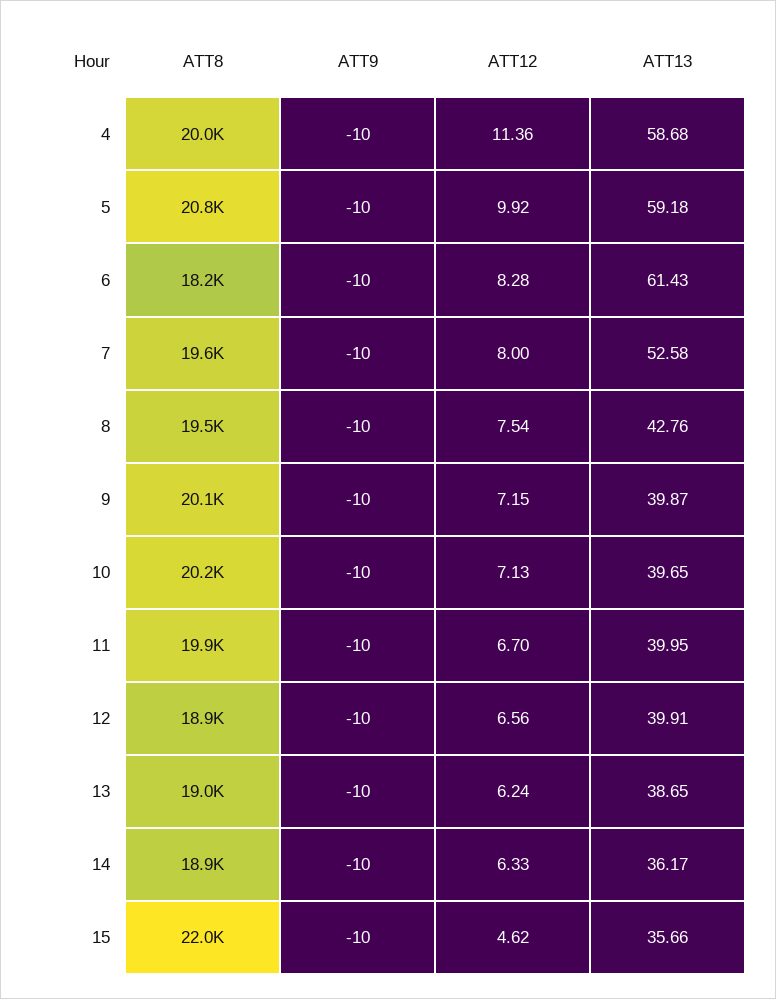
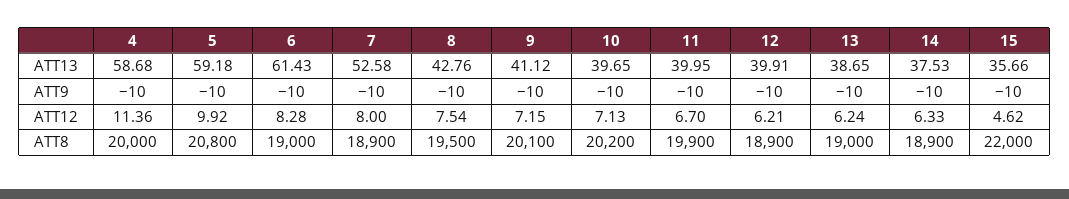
ATT8, 6: 18200 -> 19000
ATT8, 7: 19600 -> 18900
ATT13, 9: 39.87 -> 41.12
ATT12, 12: 6.56 -> 6.21
ATT13, 14: 36.17 -> 37.53

